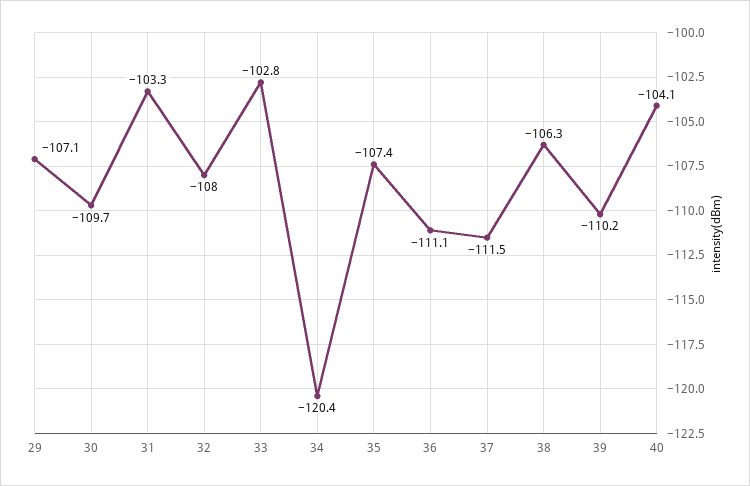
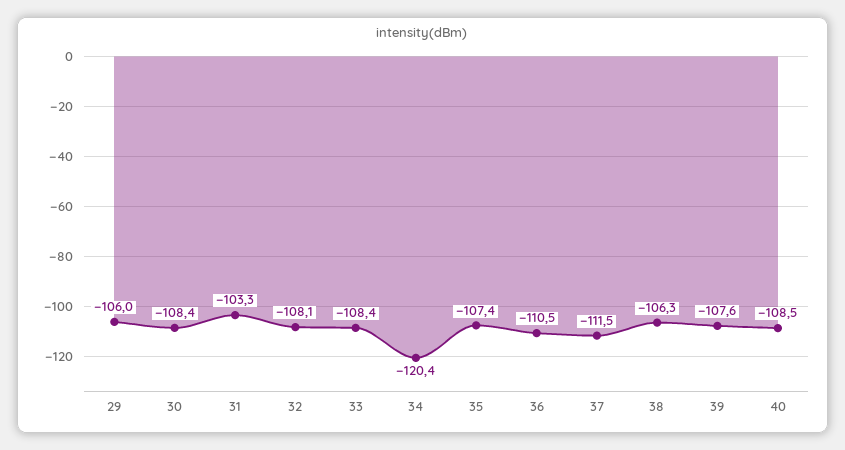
29: -107.1 -> -106
30: -109.7 -> -108.4
32: -108 -> -108.1
33: -102.8 -> -108.4
36: -111.1 -> -110.5
39: -110.2 -> -107.6
40: -104.1 -> -108.5

